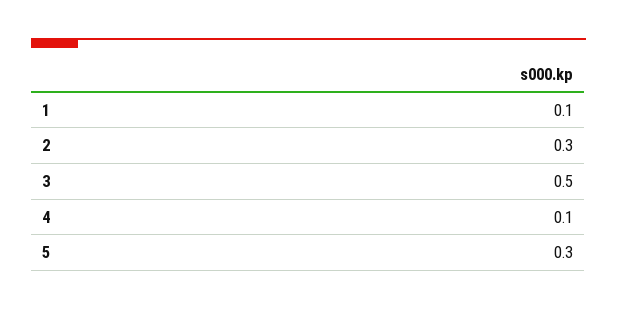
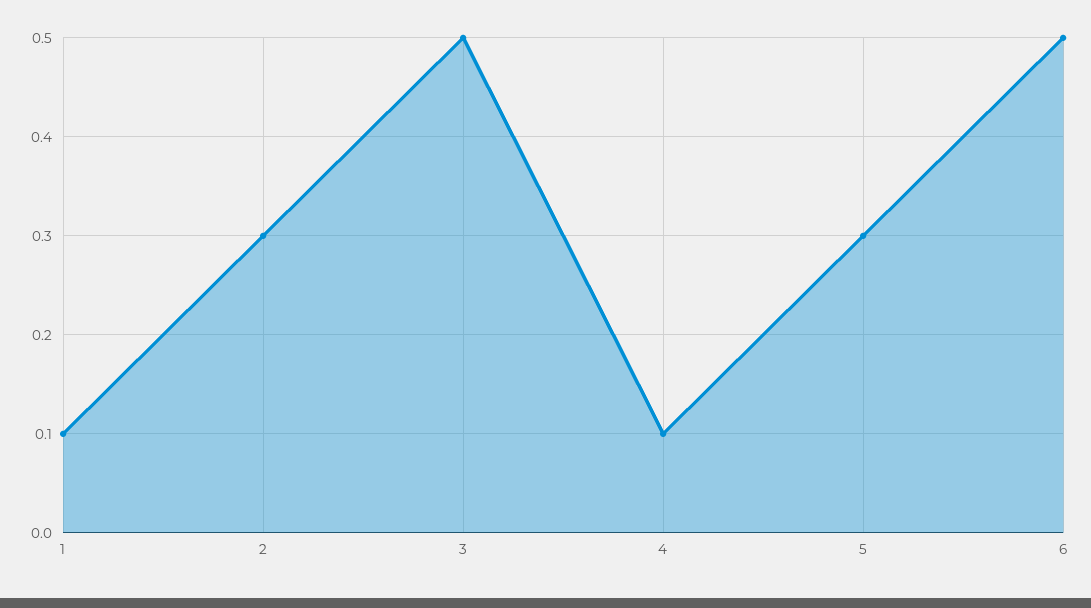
6: none -> 0.5

